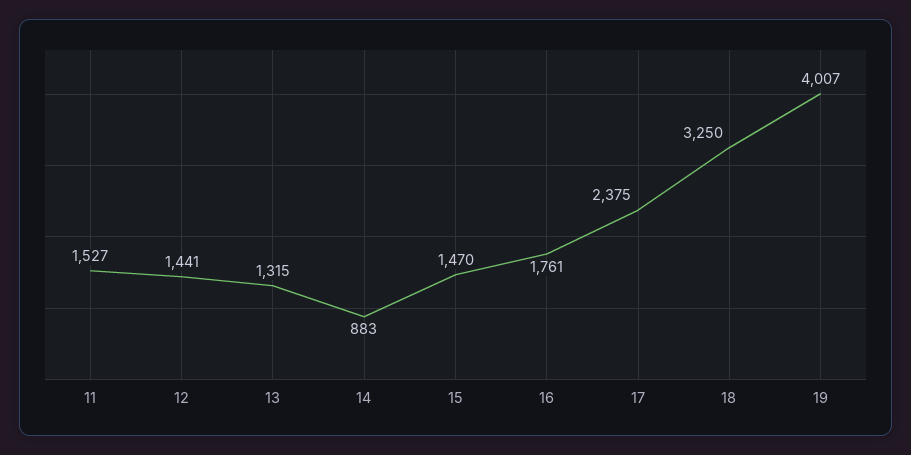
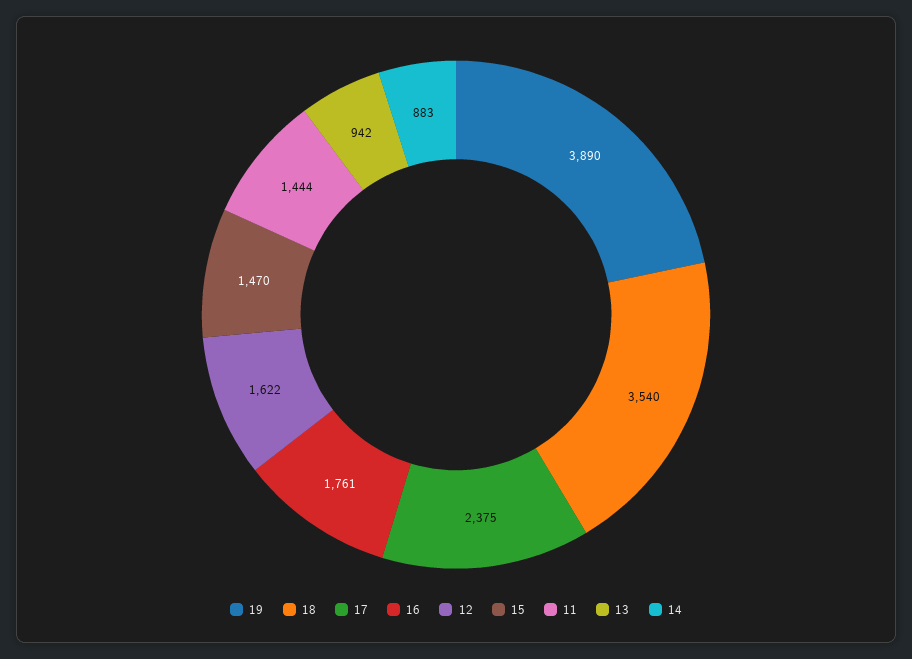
11: 1527 -> 1444
12: 1441 -> 1622
13: 1315 -> 942
18: 3250 -> 3540
19: 4007 -> 3890

